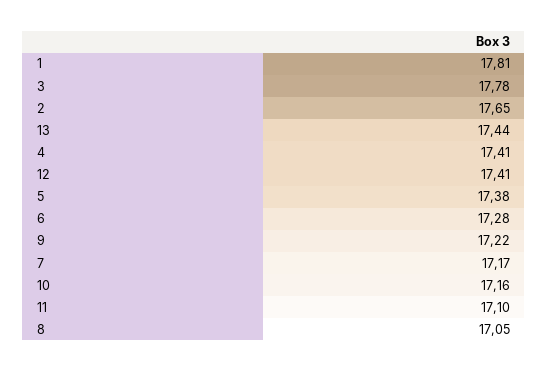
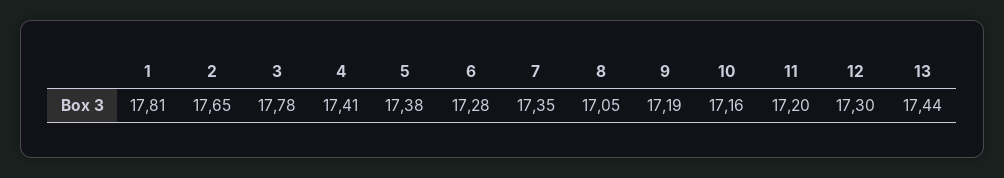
12: 17.41 -> 17.3
9: 17.22 -> 17.19
7: 17.17 -> 17.35
11: 17.1 -> 17.2

